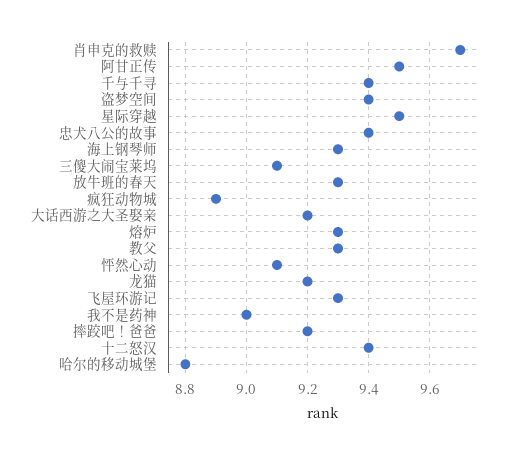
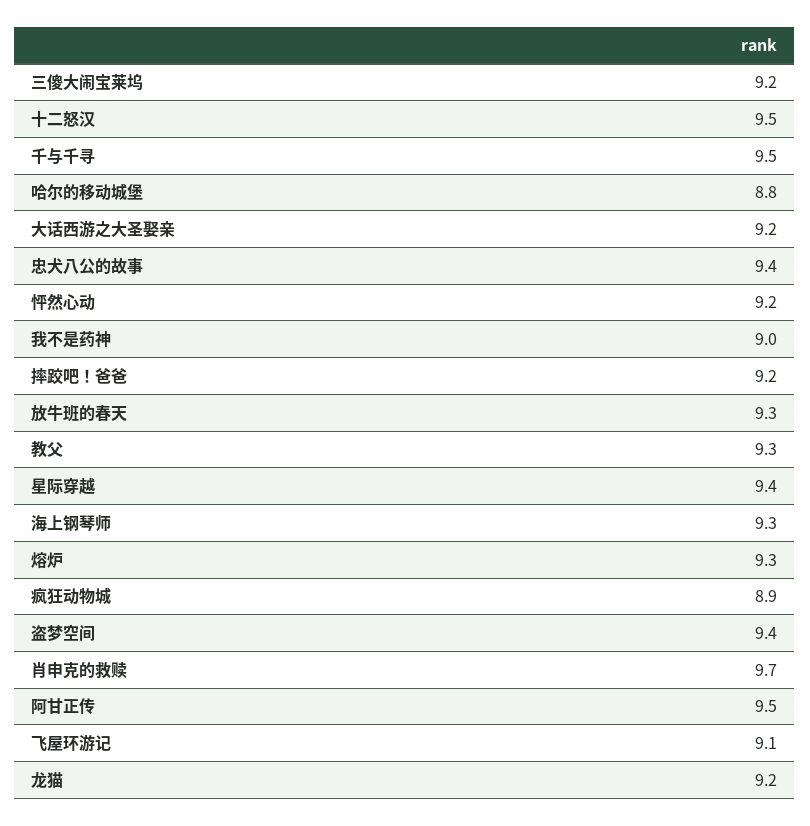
千与千寻: 9.4 -> 9.5
星际穿越: 9.5 -> 9.4
三傻大闹宝莱坞: 9.1 -> 9.2
怦然心动: 9.1 -> 9.2
飞屋环游记: 9.3 -> 9.1
十二怒汉: 9.4 -> 9.5

